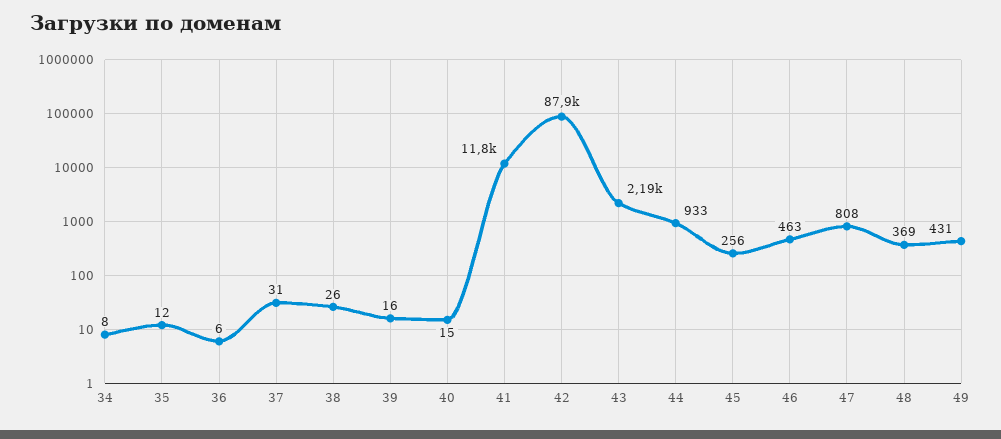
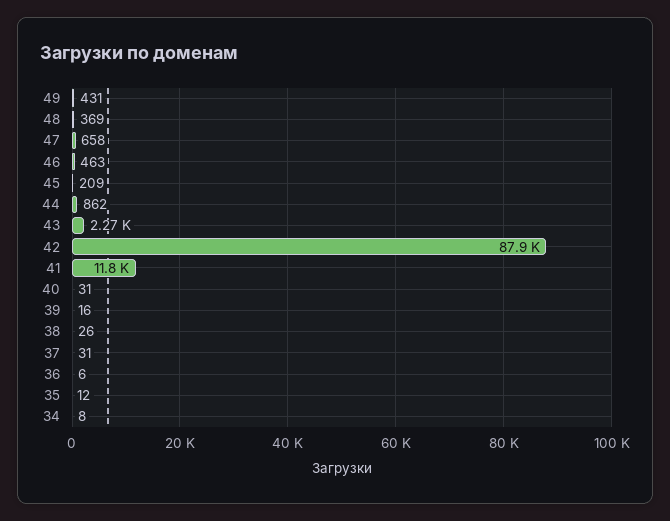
40: 15 -> 31
43: 2190 -> 2270
44: 933 -> 862
45: 256 -> 209
47: 808 -> 658

